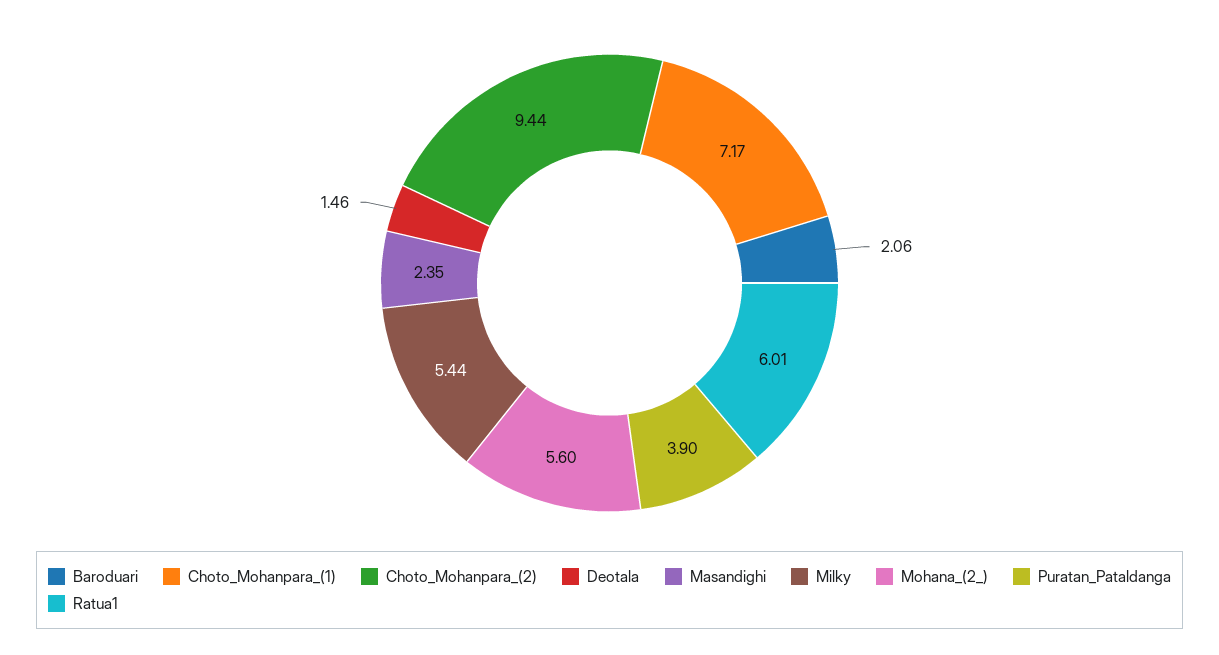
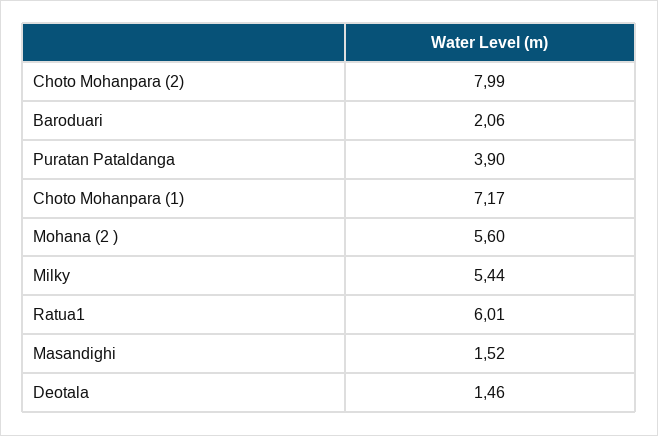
Choto_Mohanpara_(2): 9.44 -> 7.99
Masandighi: 2.35 -> 1.52

